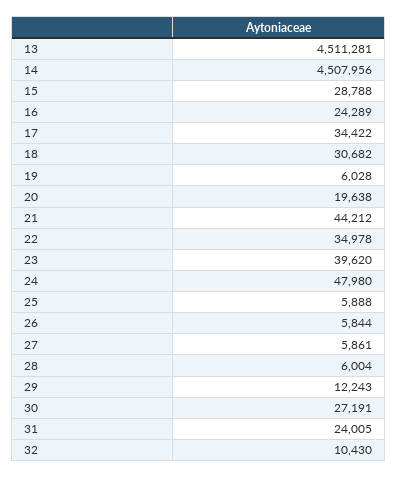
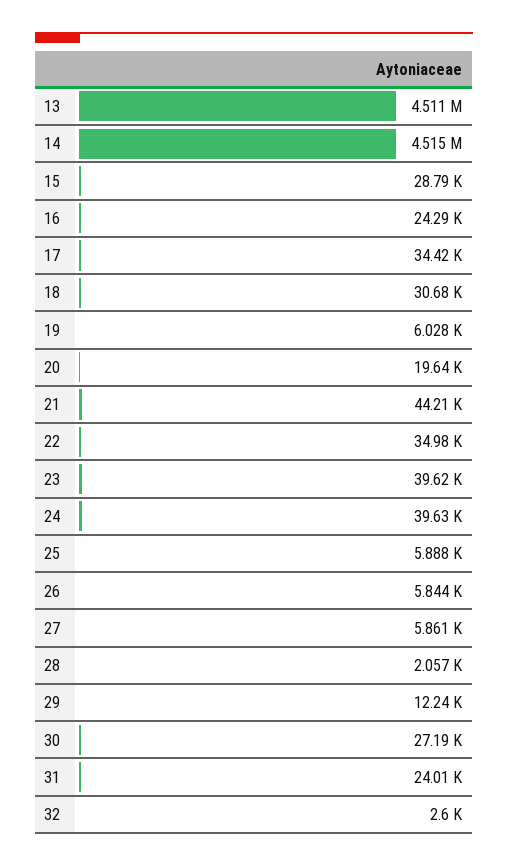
14: 4507956 -> 4515000
24: 47980 -> 39630
28: 6004 -> 2057
32: 10430 -> 2600

